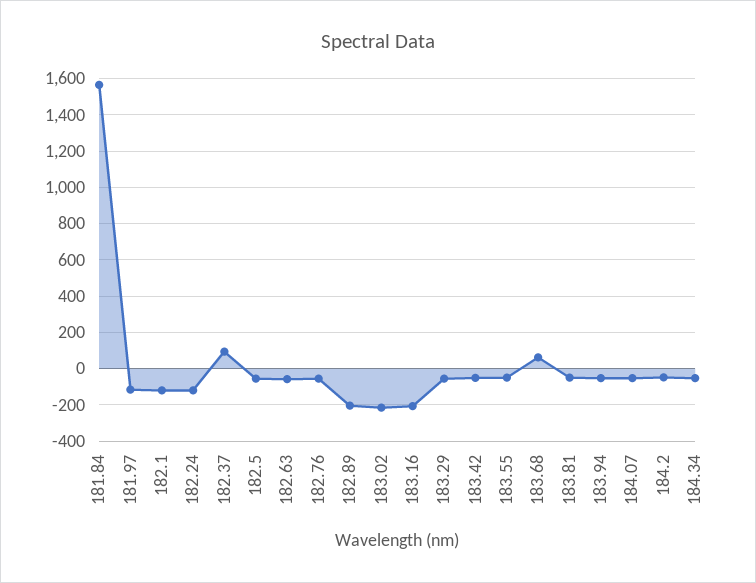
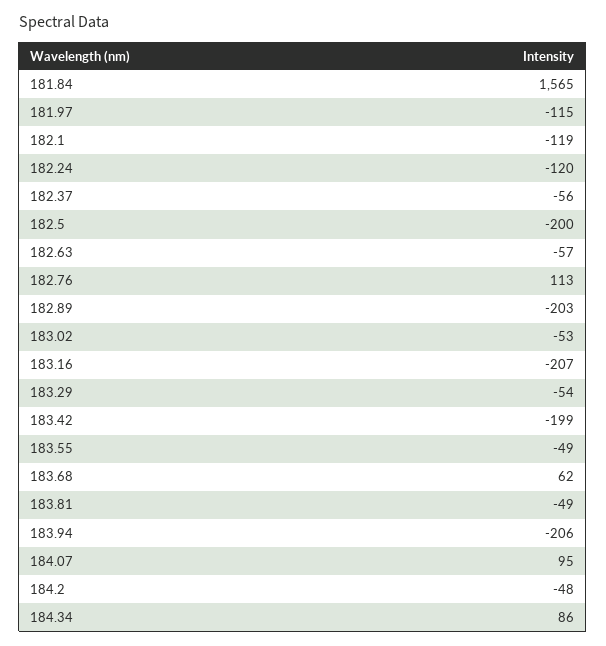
182.37: 100 -> -56
182.5: -50 -> -200
182.76: -50 -> 113
183.02: -200 -> -53
183.42: -50 -> -199
183.94: -50 -> -206
184.07: -50 -> 95
184.34: -50 -> 86

